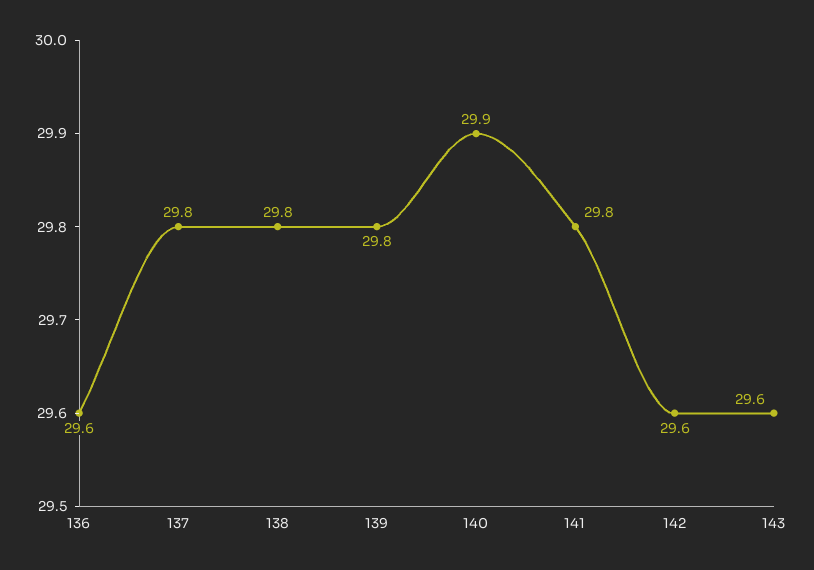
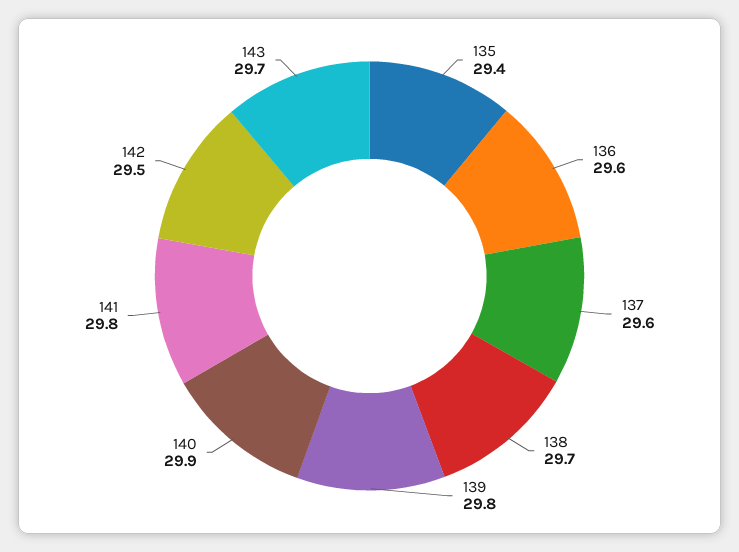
137: 29.8 -> 29.6
138: 29.8 -> 29.7
142: 29.6 -> 29.5
143: 29.6 -> 29.7
135: none -> 29.4

